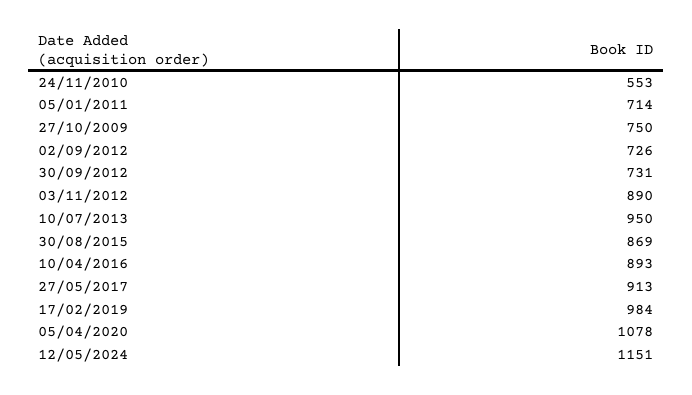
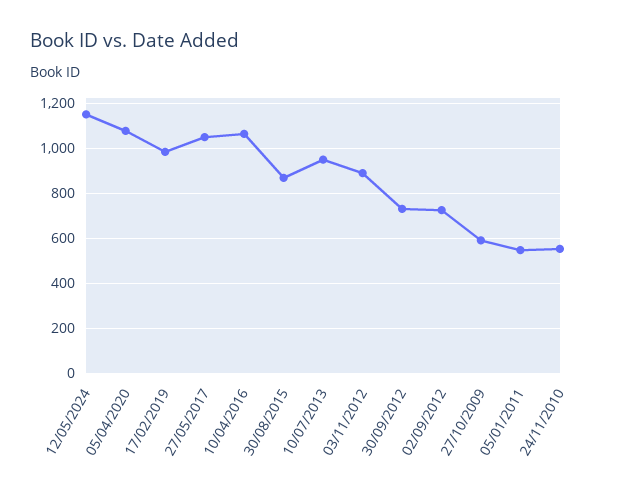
05/01/2011: 714 -> 550
27/10/2009: 750 -> 600
10/04/2016: 893 -> 1050
27/05/2017: 913 -> 1050

